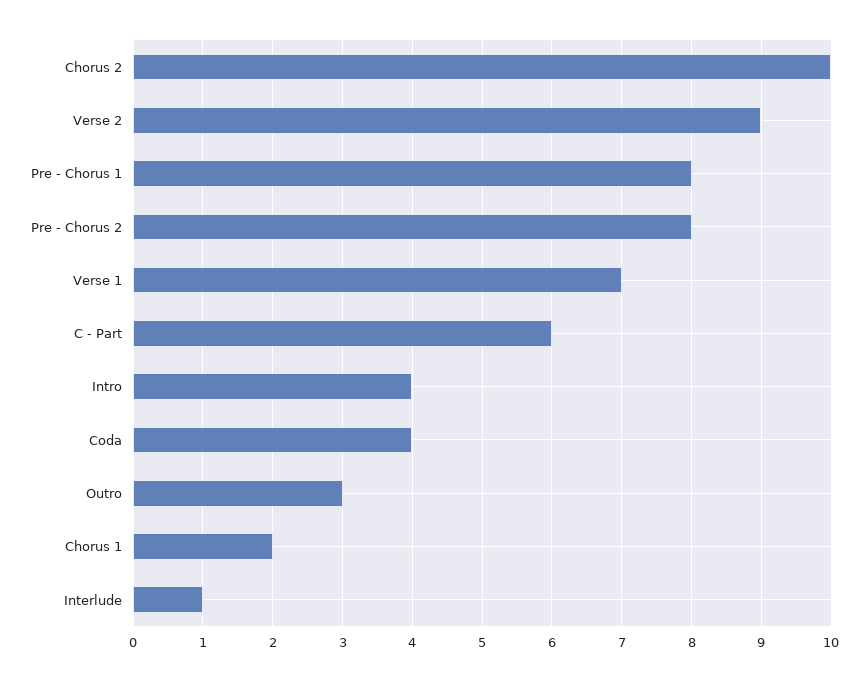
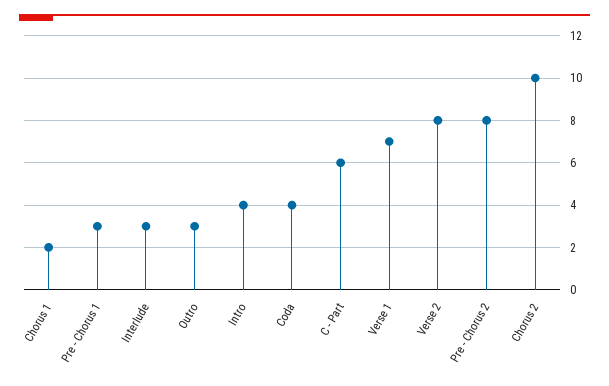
Verse 2: 9 -> 8
Pre - Chorus 1: 8 -> 3
Interlude: 1 -> 3

